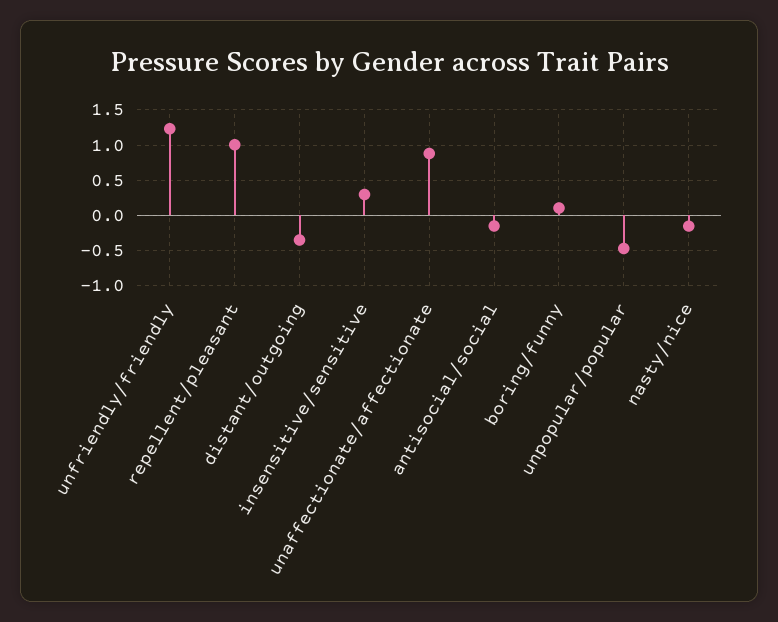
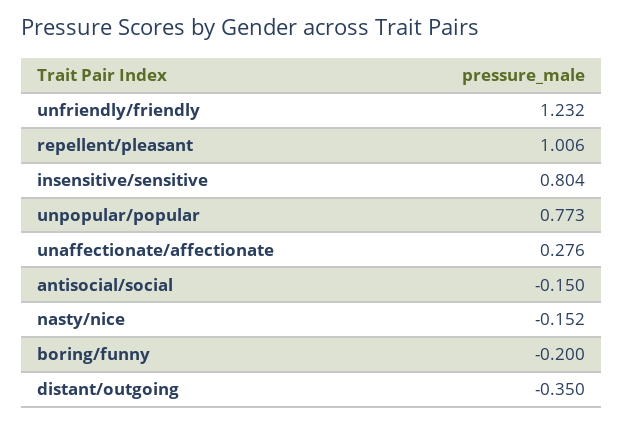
insensitive/sensitive: 0.3 -> 0.804
unaffectionate/affectionate: 0.9 -> 0.276
boring/funny: 0.1 -> -0.2
unpopular/popular: -0.5 -> 0.773

